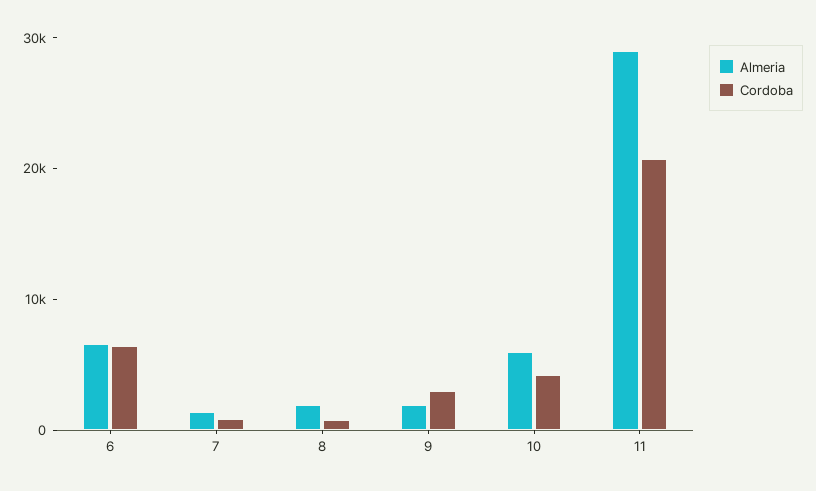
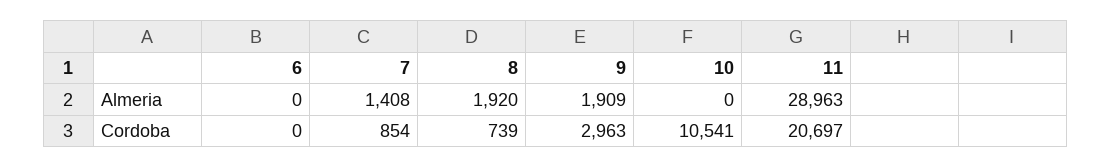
Almeria, 6: 6000 -> 0
Cordoba, 6: 6000 -> 0
Almeria, 10: 6000 -> 0
Cordoba, 10: 4000 -> 10541

